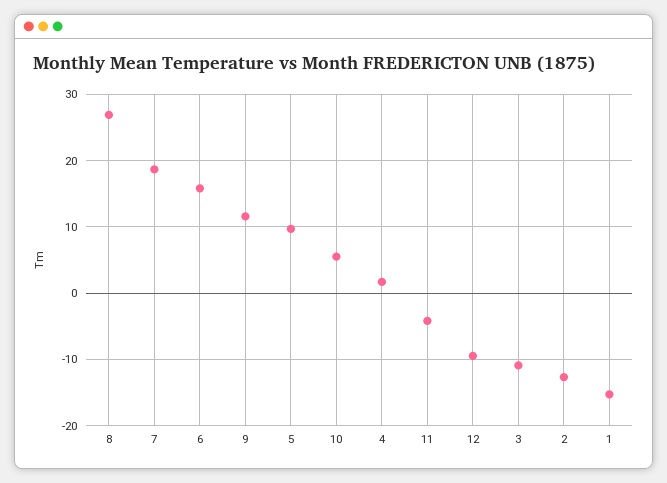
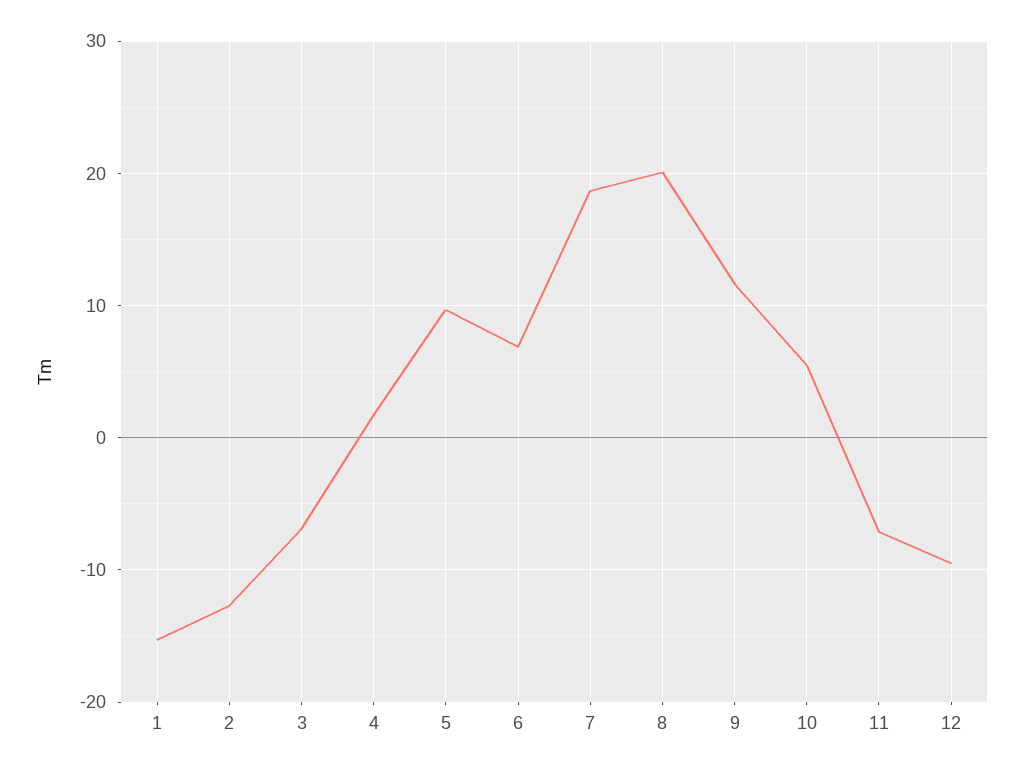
8: 27 -> 20
6: 16 -> 7
11: -4 -> -7
3: -11 -> -7

